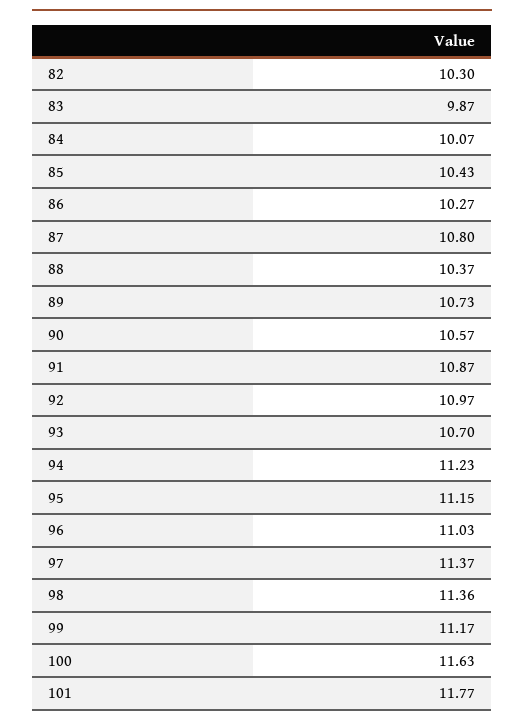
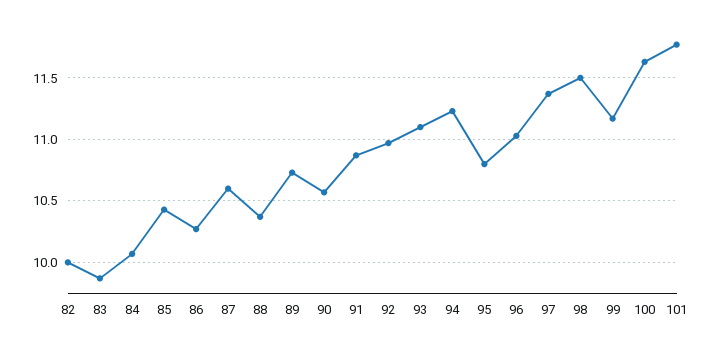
82: 10.3 -> 10
87: 10.8 -> 10.6
93: 10.7 -> 11.1
95: 11.15 -> 10.8
98: 11.36 -> 11.5

